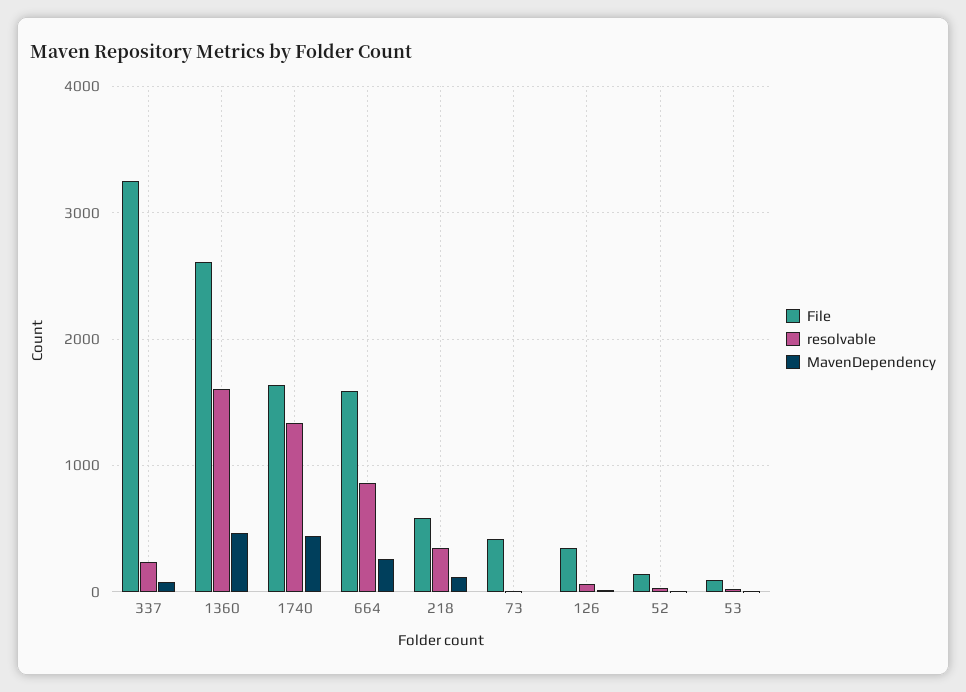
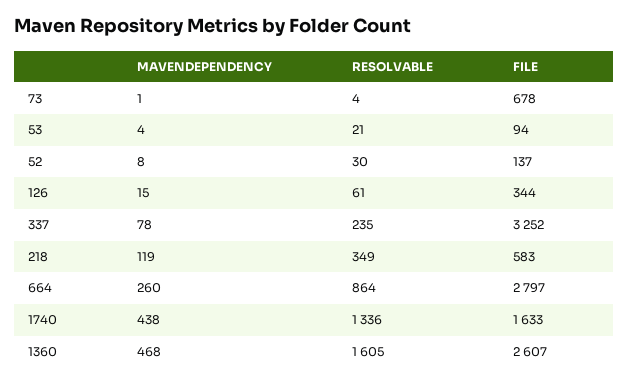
File, 664: 1600 -> 2797
File, 73: 400 -> 678

